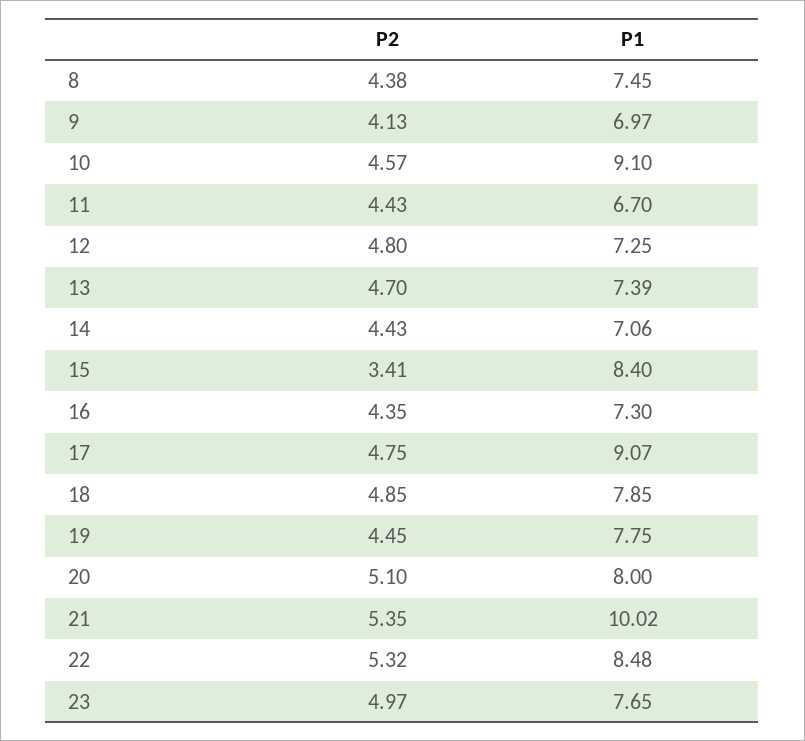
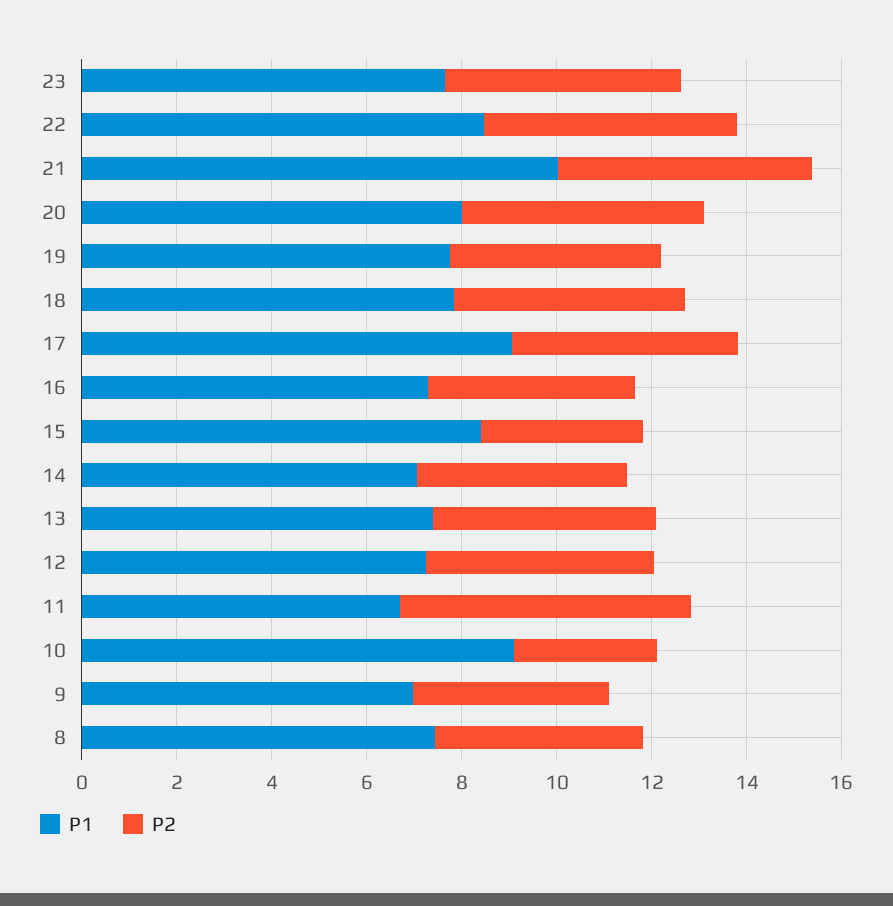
P2, 10: 4.57 -> 3
P2, 11: 4.43 -> 6

